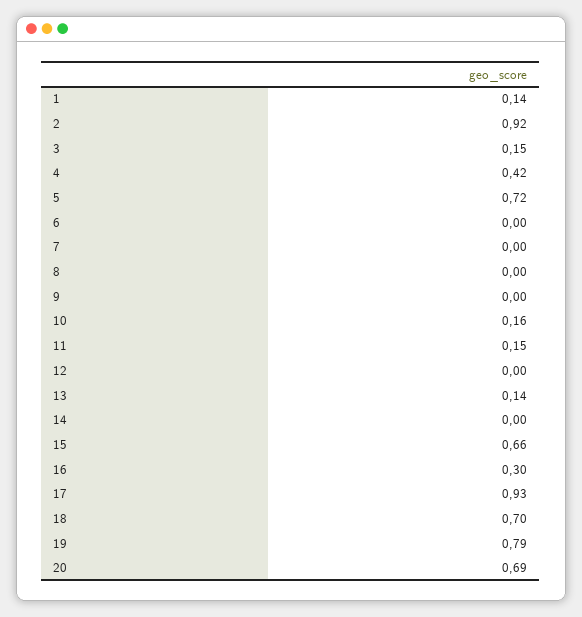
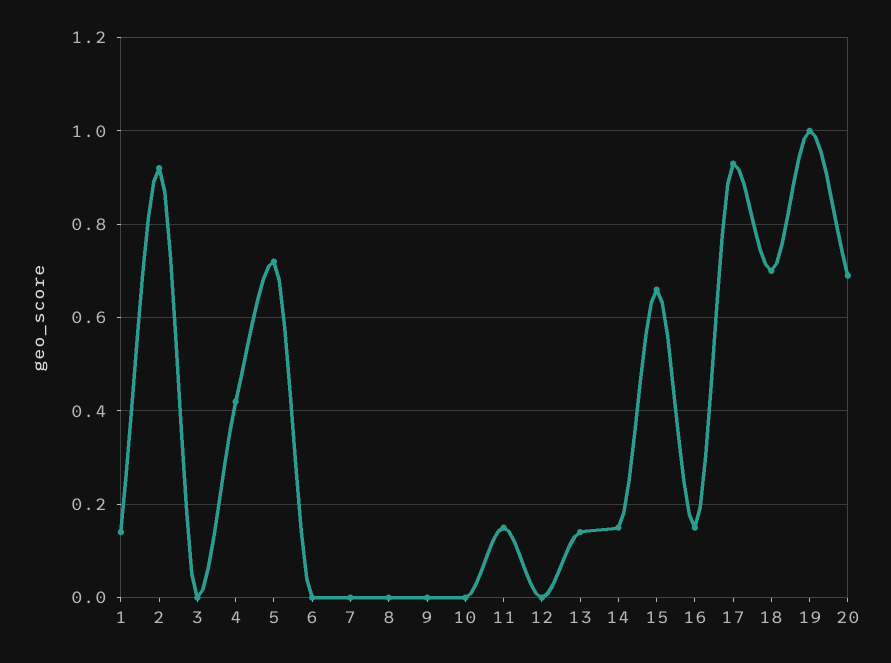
3: 0.15 -> 0
10: 0.16 -> 0
14: 0 -> 0.15
16: 0.3 -> 0.15
19: 0.79 -> 1

